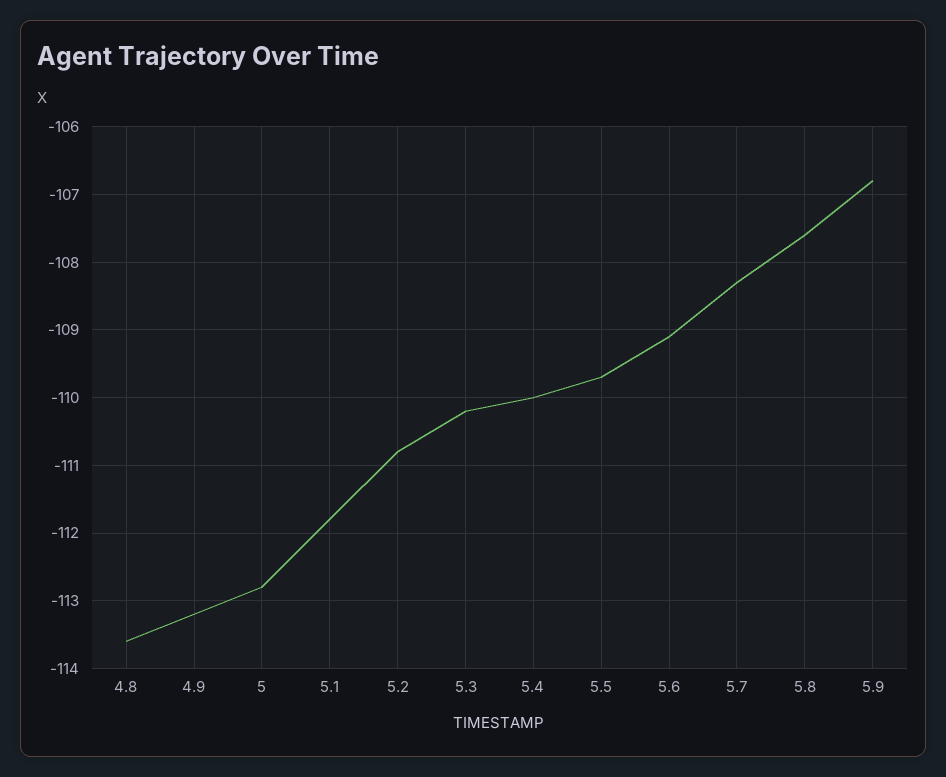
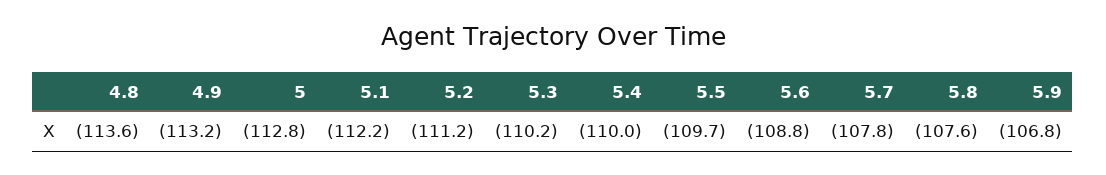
5.1: -111.8 -> -112.2
5.2: -110.8 -> -111.2
5.6: -109.1 -> -108.8
5.7: -108.3 -> -107.8

